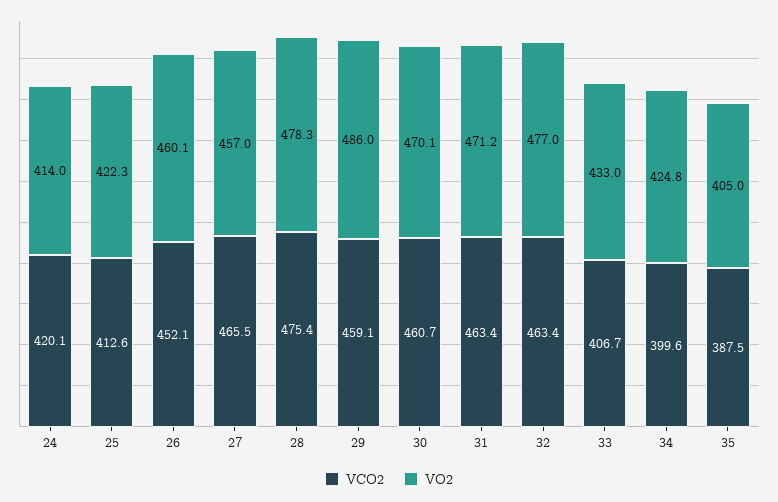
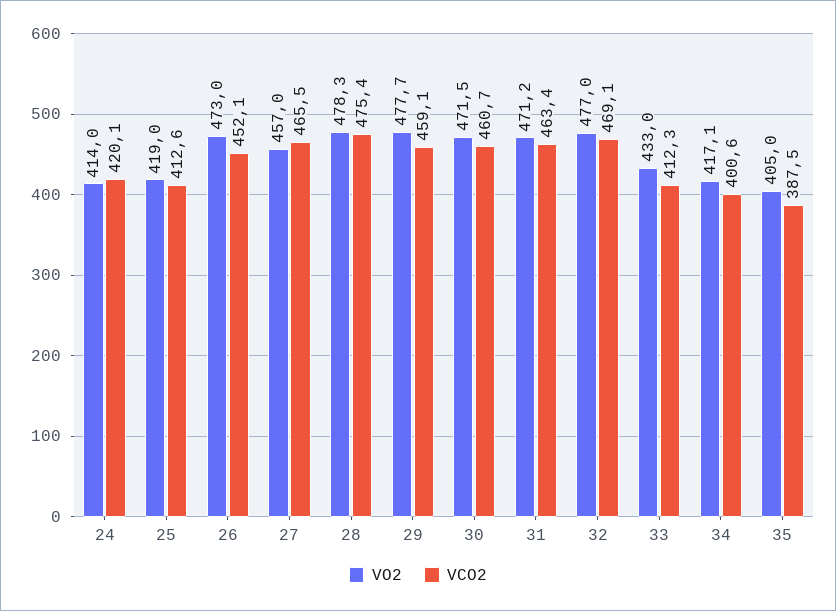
VO2, 25: 422.3 -> 419
VO2, 26: 460.1 -> 473
VO2, 29: 486 -> 477.7
VO2, 30: 470.1 -> 471.5
VCO2, 32: 463.4 -> 469.1
VCO2, 33: 406.7 -> 412.3
VCO2, 34: 399.6 -> 400.6
VO2, 34: 424.8 -> 417.1

